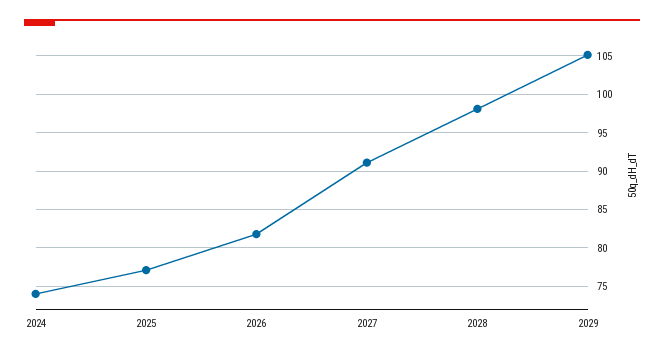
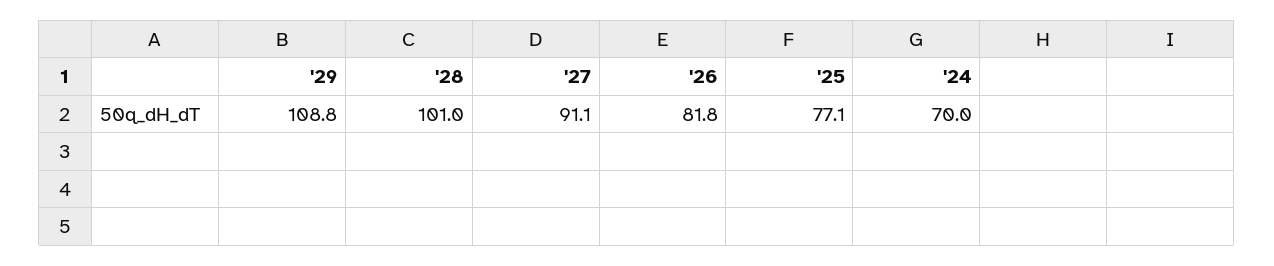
2024: 74 -> 70
2028: 98 -> 101
2029: 105 -> 108.8

